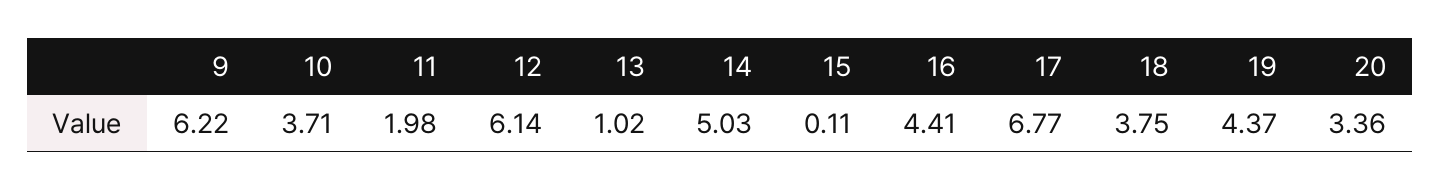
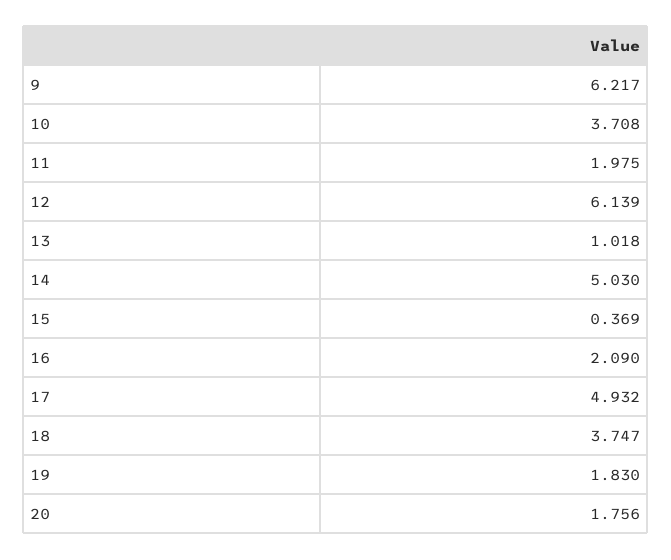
15: 0.11 -> 0.369
16: 4.41 -> 2.09
17: 6.77 -> 4.932
19: 4.37 -> 1.83
20: 3.36 -> 1.756

